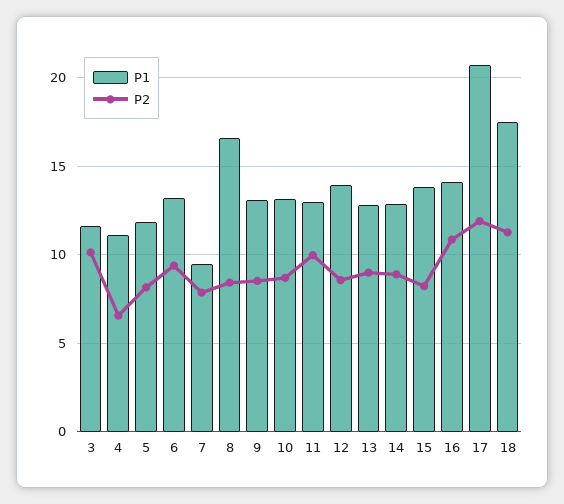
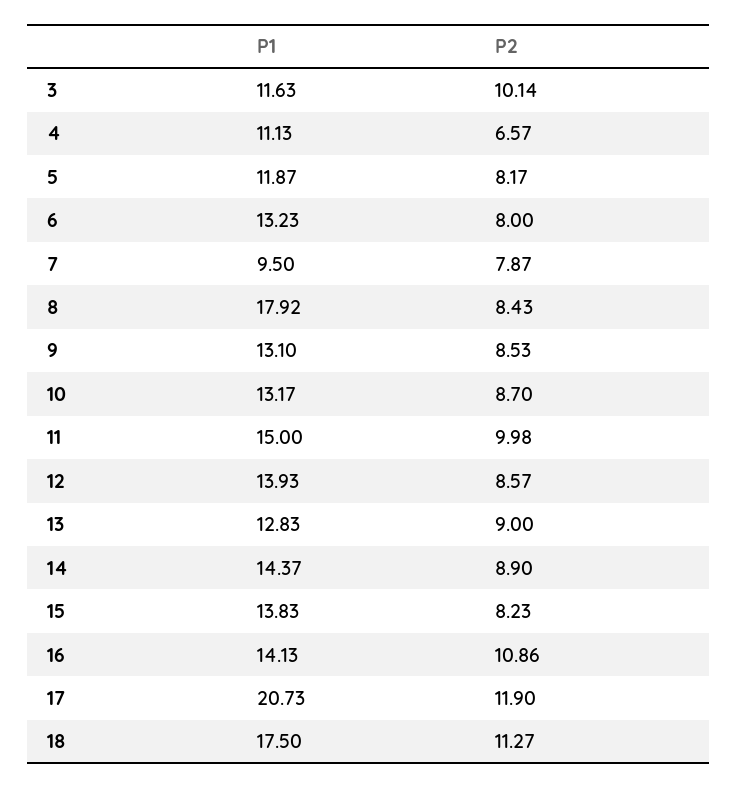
P2, 6: 9.5 -> 8
P1, 8: 16.5 -> 17.92
P1, 11: 13 -> 15
P1, 14: 13 -> 14.37

